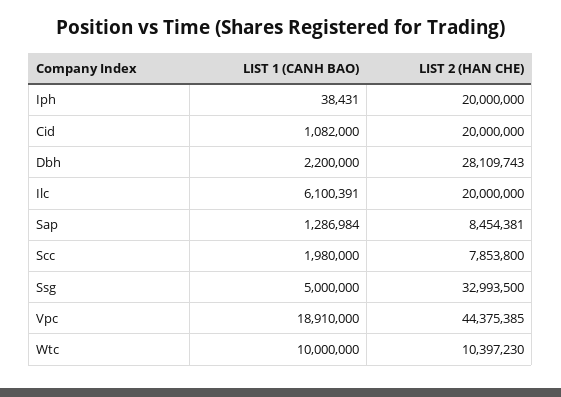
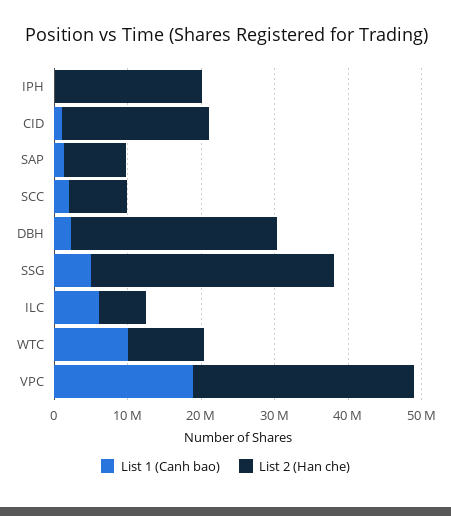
LIST 2 (HAN CHE), Ilc: 20000000 -> 6000000
LIST 2 (HAN CHE), Vpc: 44375385 -> 30000000

